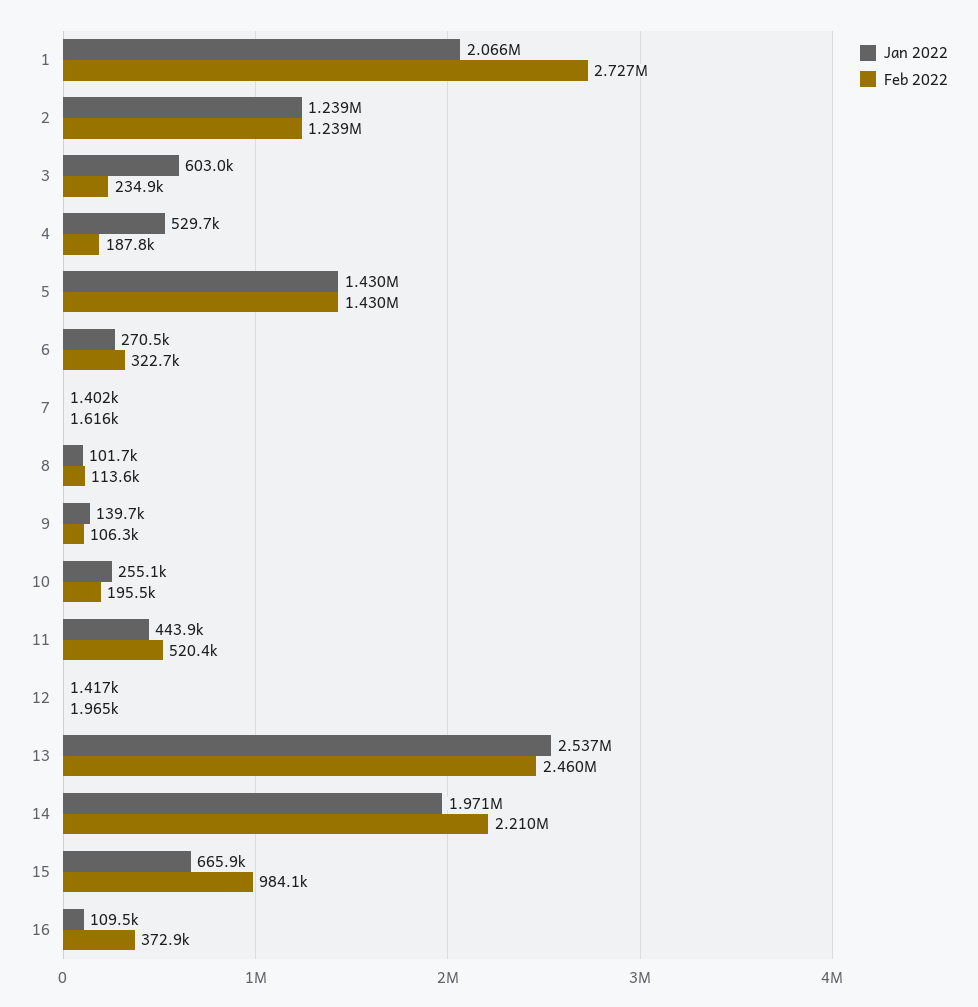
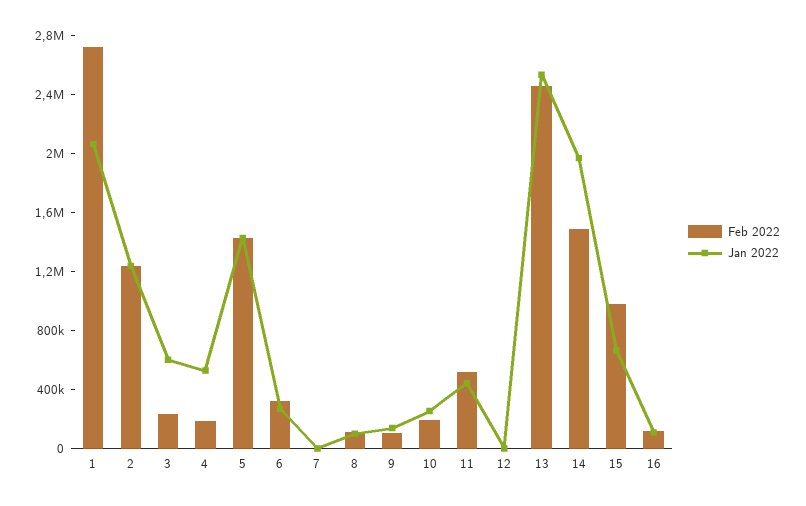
Feb 2022, 14: 2210000 -> 1500000
Feb 2022, 16: 372900 -> 100000

